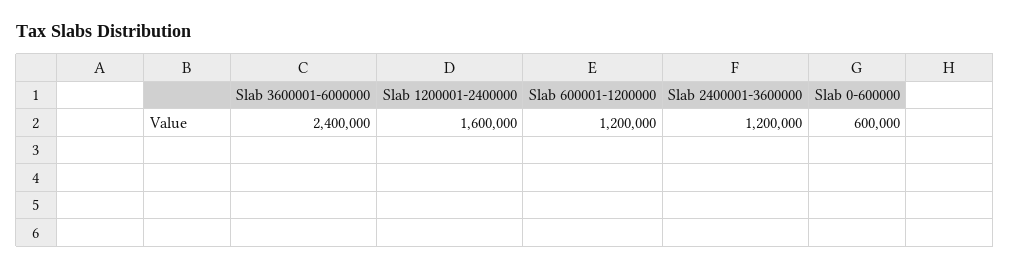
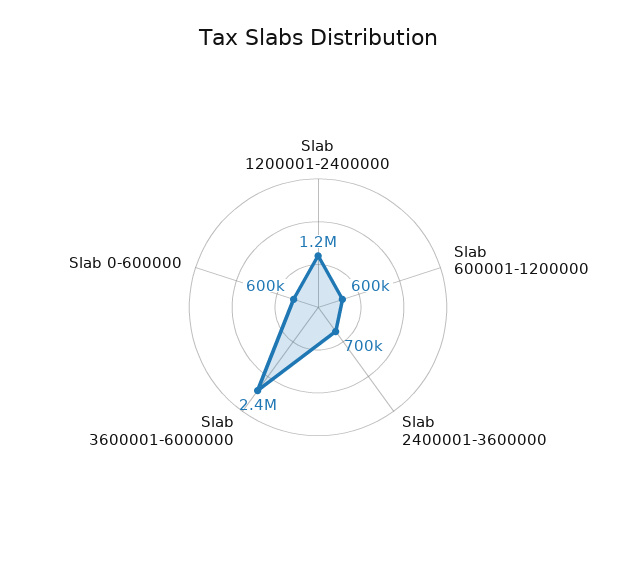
Slab 1200001-2400000: 1600000 -> 1200000
Slab 600001-1200000: 1200000 -> 600000
Slab 2400001-3600000: 1200000 -> 700000

